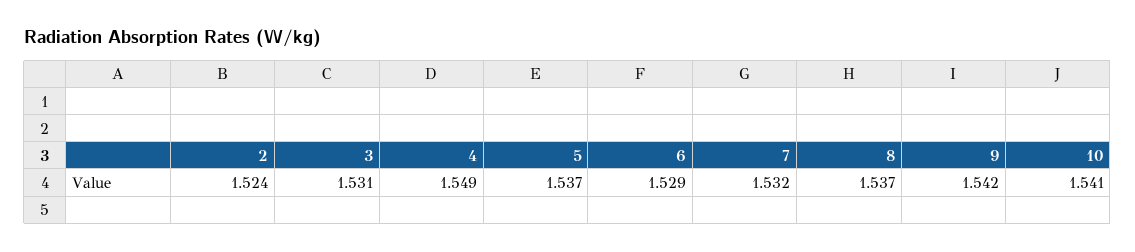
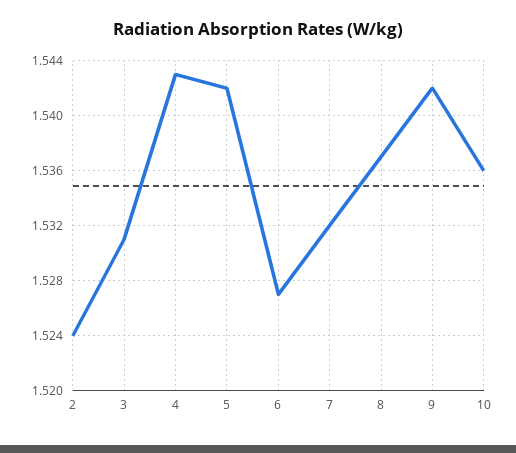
4: 1.549 -> 1.543
5: 1.537 -> 1.542
6: 1.529 -> 1.527
10: 1.541 -> 1.536

